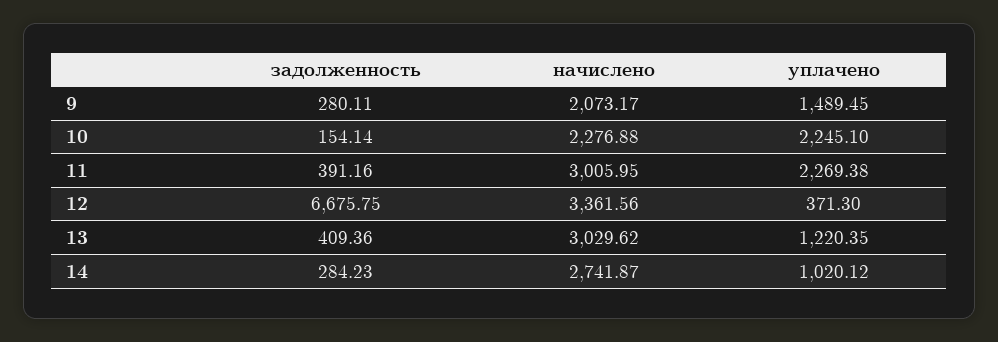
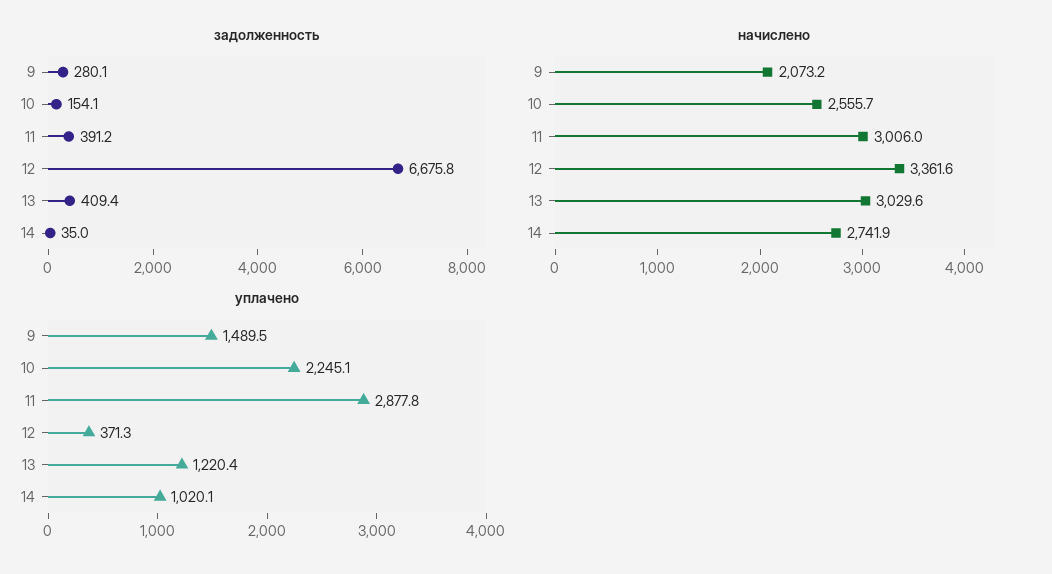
начислено, 10: 2276.88 -> 2555.7
уплачено, 11: 2269.38 -> 2877.8
задолженность, 14: 284.23 -> 35

